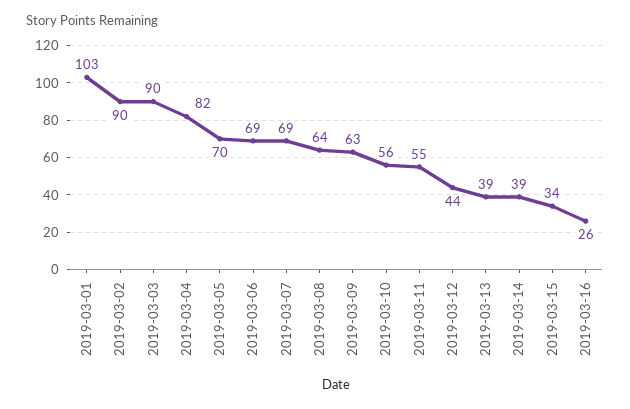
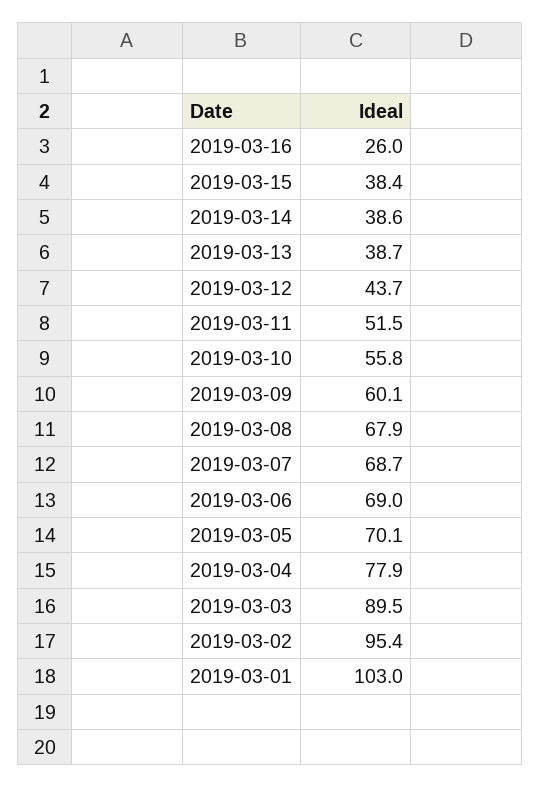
2019-03-02: 90 -> 95.4
2019-03-04: 82 -> 77.9
2019-03-08: 64 -> 67.9
2019-03-09: 63 -> 60.1
2019-03-11: 55 -> 51.5
2019-03-15: 34 -> 38.4

